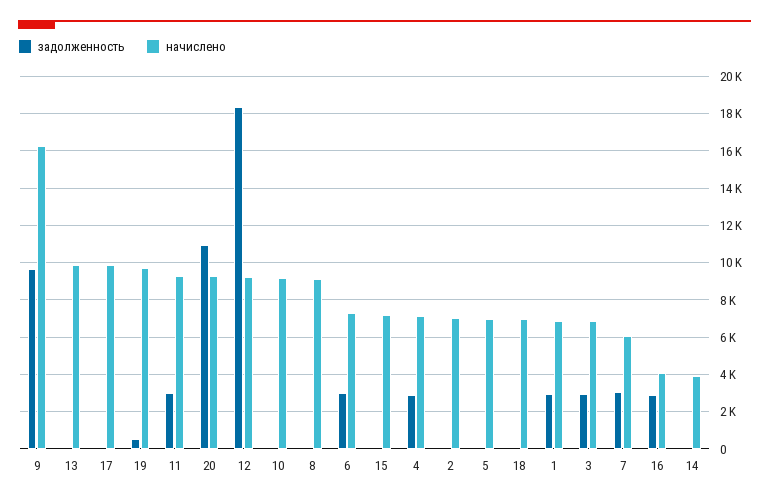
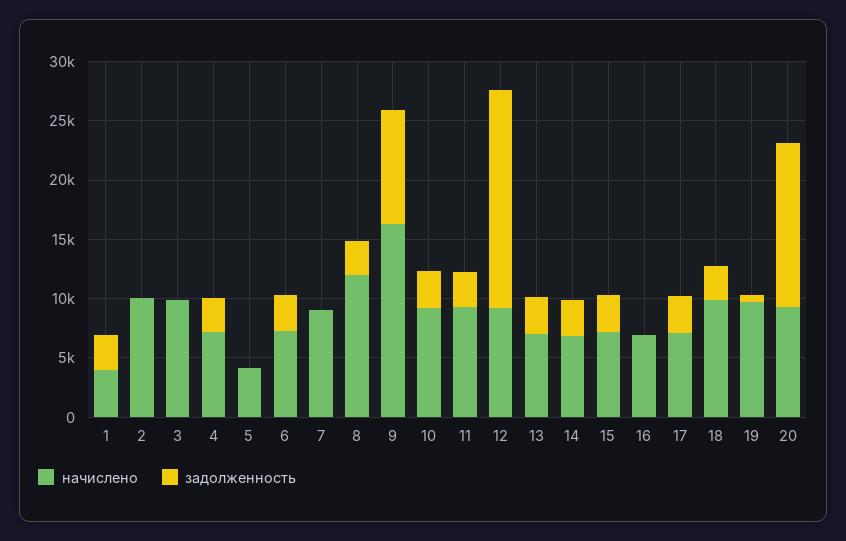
задолженность, 13: 0 -> 3000
начислено, 13: 10000 -> 7000
задолженность, 17: 0 -> 3000
начислено, 17: 10000 -> 7000
задолженность, 20: 11000 -> 14000
задолженность, 10: 0 -> 3000
задолженность, 8: 0 -> 3000
начислено, 8: 9000 -> 12000
задолженность, 15: 0 -> 3000
начислено, 2: 7000 -> 10000
начислено, 5: 7000 -> 4000
задолженность, 18: 0 -> 3000
начислено, 18: 7000 -> 10000
начислено, 1: 7000 -> 4000
задолженность, 3: 3000 -> 0
начислено, 3: 7000 -> 10000
задолженность, 7: 3000 -> 0
начислено, 7: 6000 -> 9000
задолженность, 16: 3000 -> 0
начислено, 16: 4000 -> 7000
задолженность, 14: 0 -> 3000
начислено, 14: 4000 -> 7000

